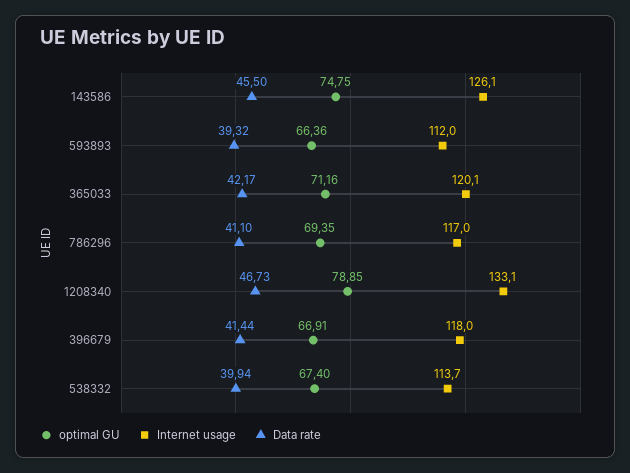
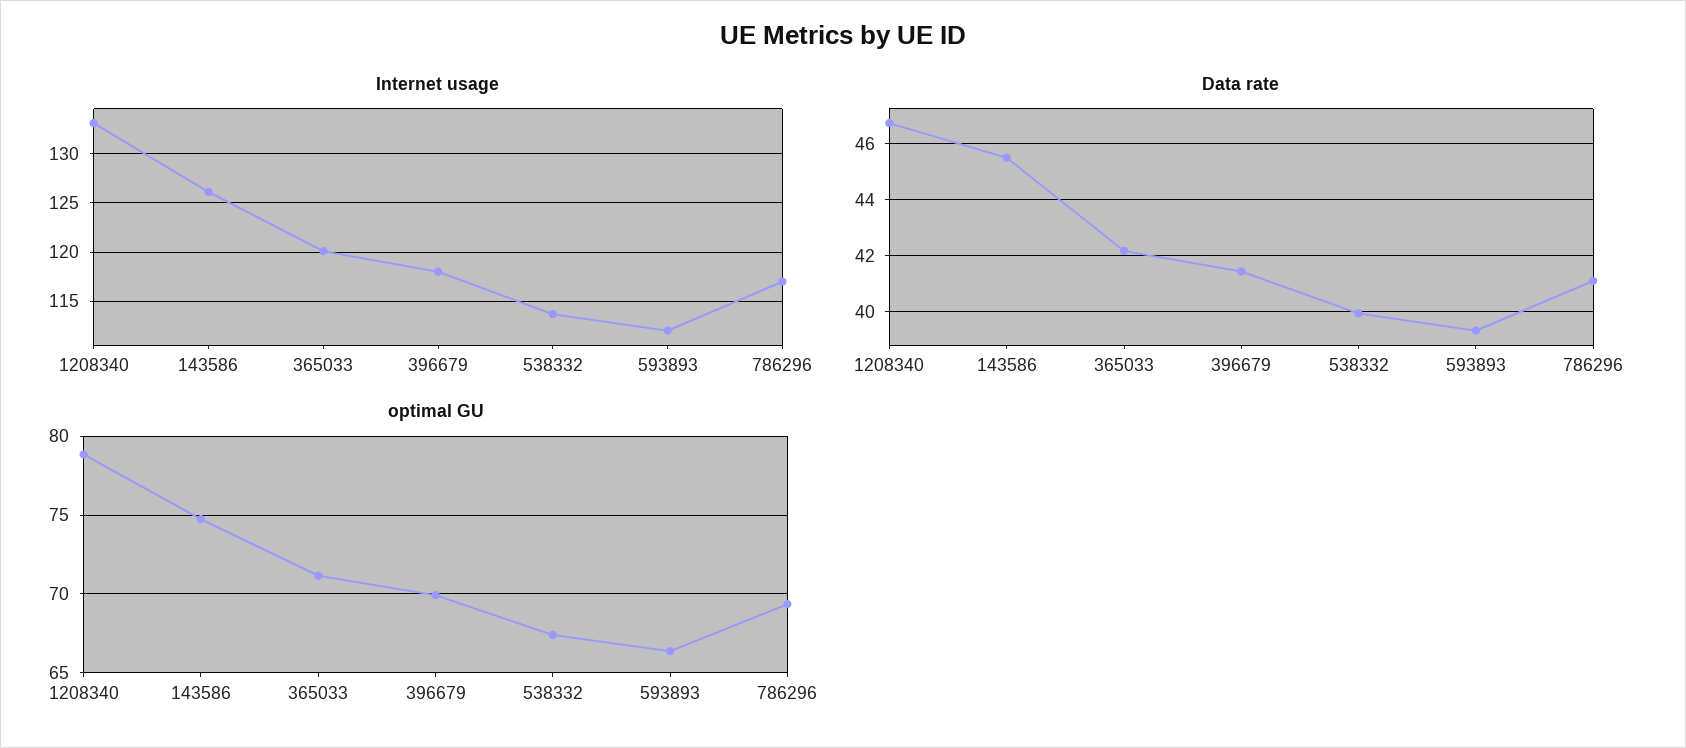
optimal GU, 396679: 66.91 -> 70

